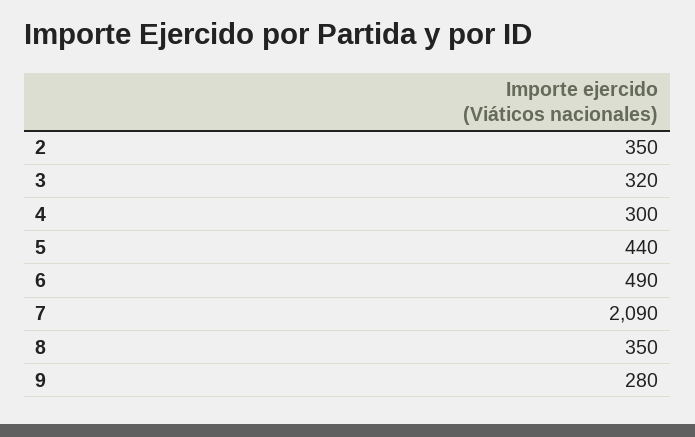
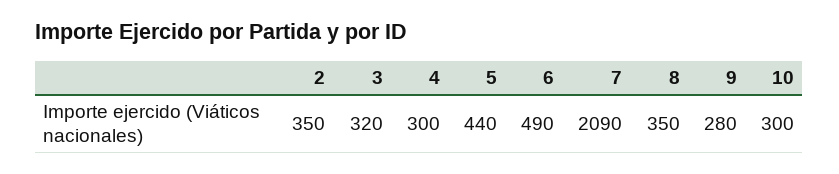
10: none -> 300

